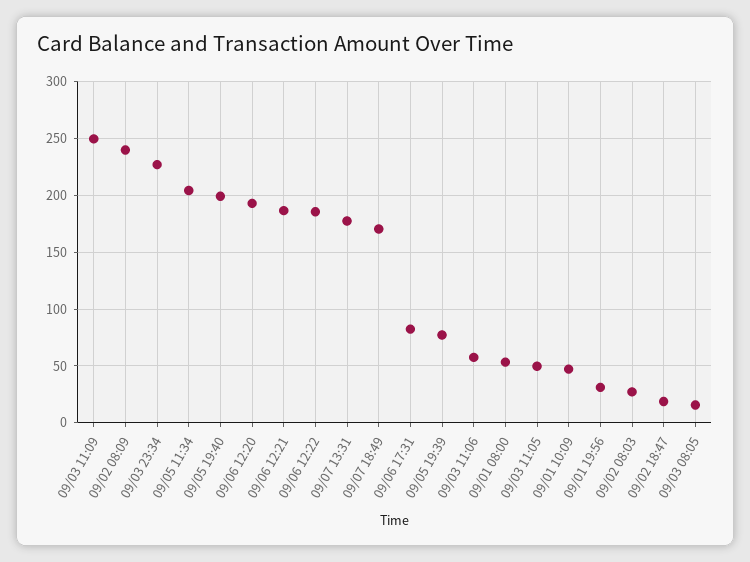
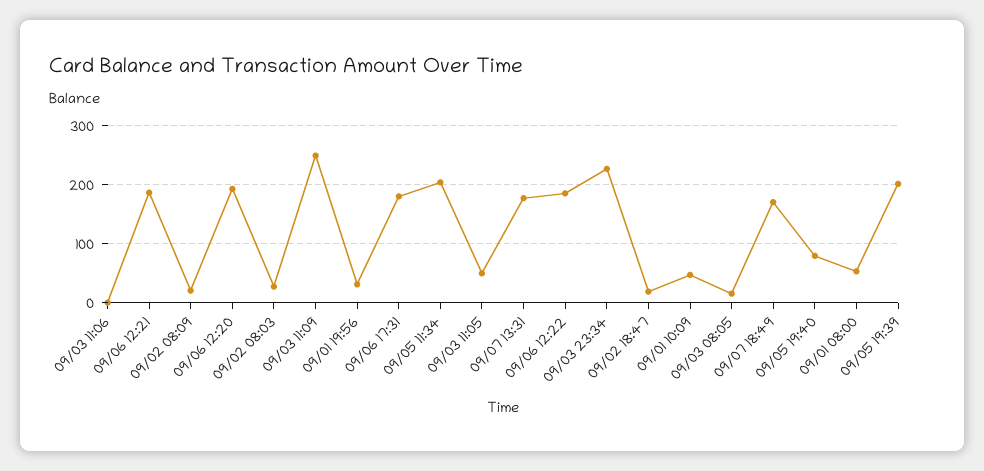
09/02 08:09: 240 -> 20
09/05 19:40: 200 -> 80
09/06 17:31: 80 -> 180
09/05 19:39: 80 -> 200
09/03 11:06: 60 -> 0

